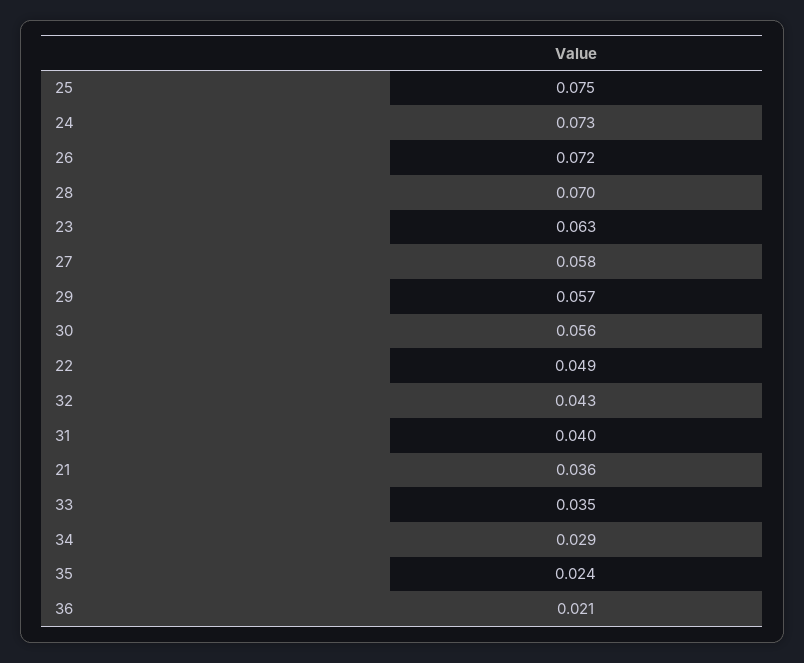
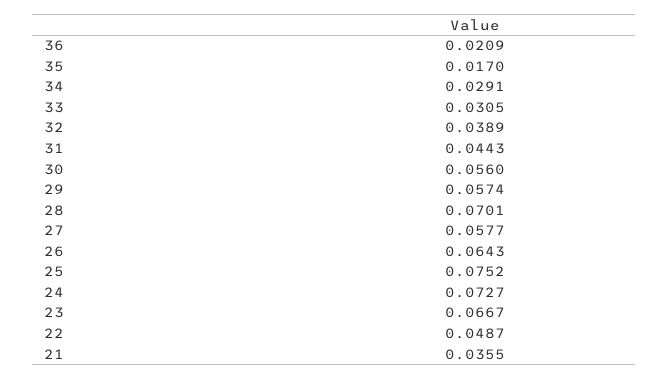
26: 0.072 -> 0.0643
23: 0.063 -> 0.0667
32: 0.043 -> 0.0389
31: 0.04 -> 0.0443
33: 0.035 -> 0.0305
35: 0.024 -> 0.017

